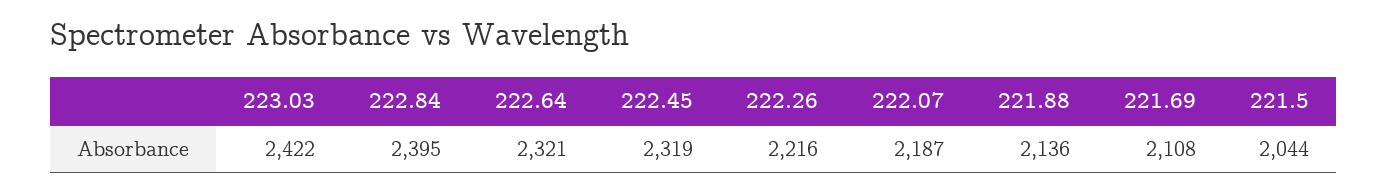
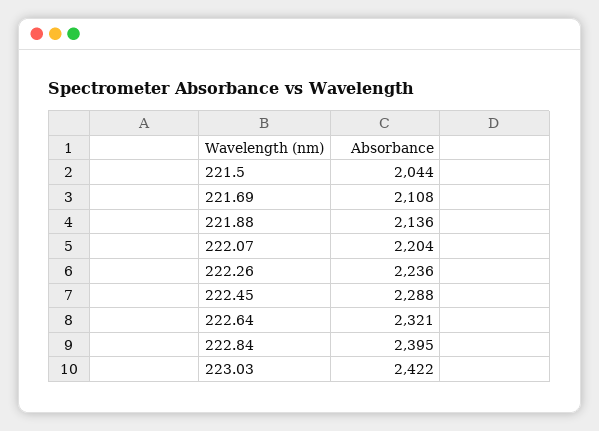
222.45: 2319 -> 2288
222.26: 2216 -> 2236
222.07: 2187 -> 2204

